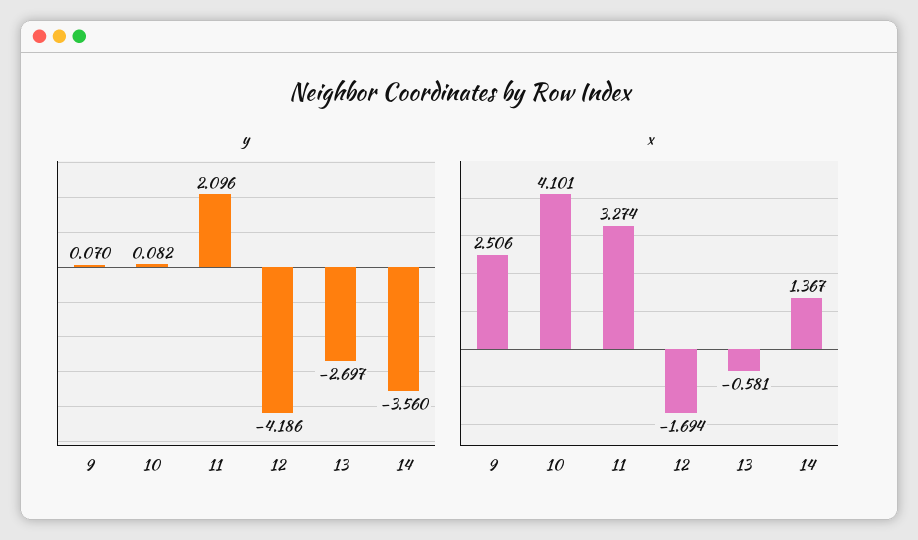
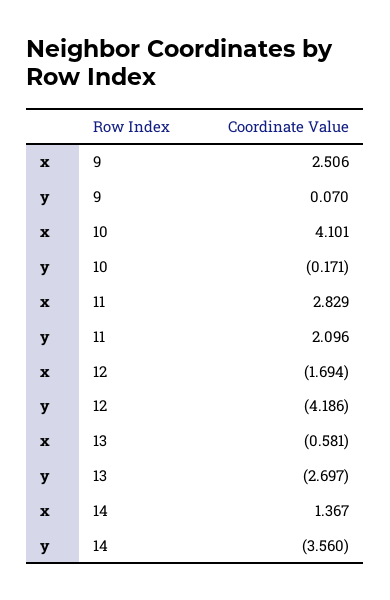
y, 10: 0.082 -> -0.171
x, 11: 3.274 -> 2.829

